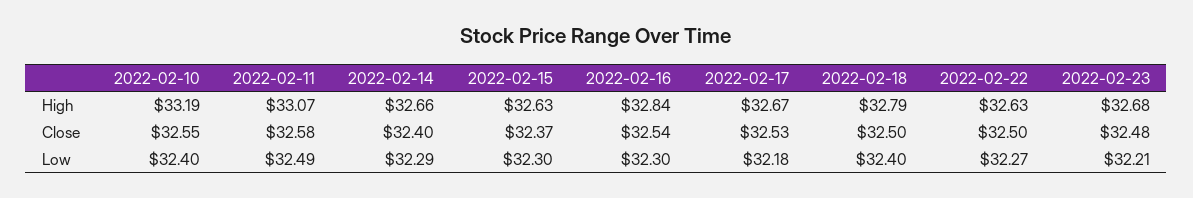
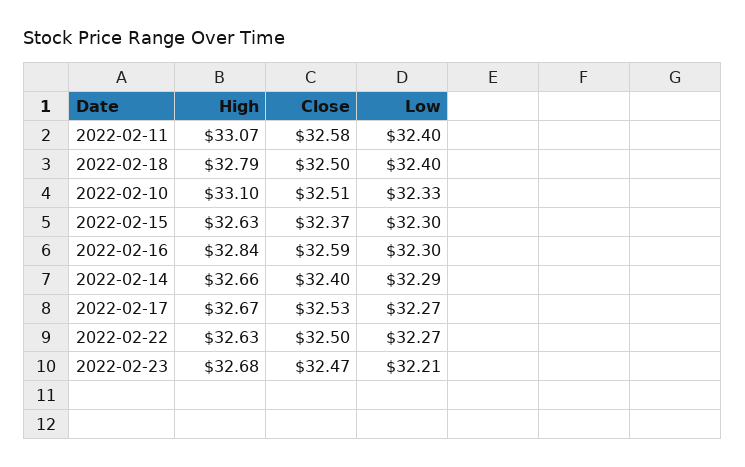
2022-02-10, High: 33.19 -> 33.1
2022-02-10, Close: 32.55 -> 32.51
2022-02-16, Close: 32.54 -> 32.59
2022-02-23, Close: 32.48 -> 32.47
2022-02-10, Low: 32.4 -> 32.33
2022-02-11, Low: 32.49 -> 32.4
2022-02-17, Low: 32.18 -> 32.27

